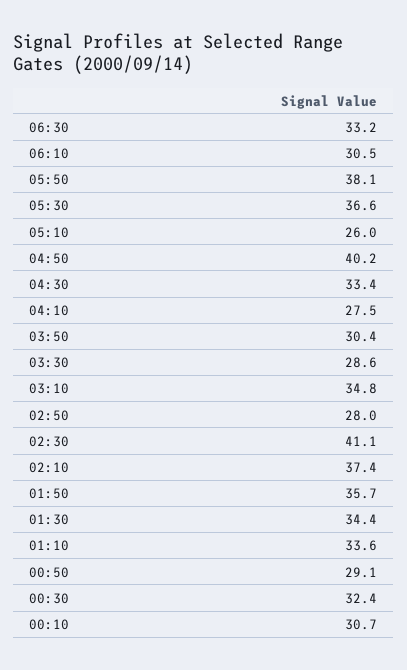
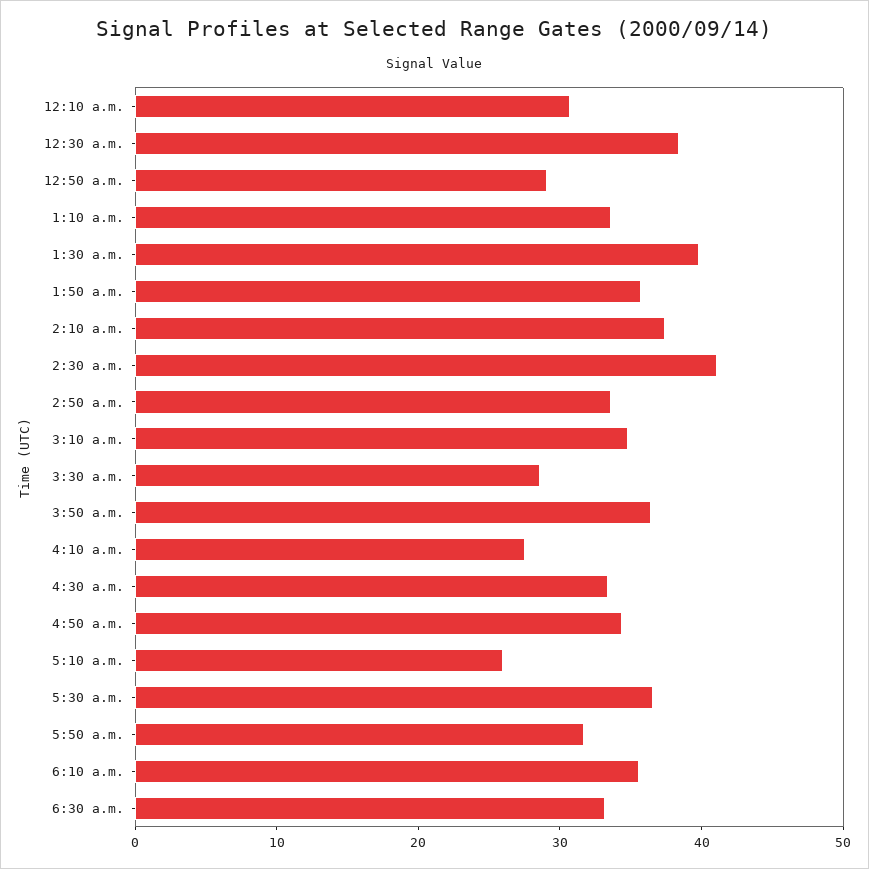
06:10: 30.5 -> 36
05:50: 38.1 -> 32
04:50: 40.2 -> 34
03:50: 30.4 -> 36
02:50: 28 -> 34
01:30: 34.4 -> 40
00:30: 32.4 -> 38

